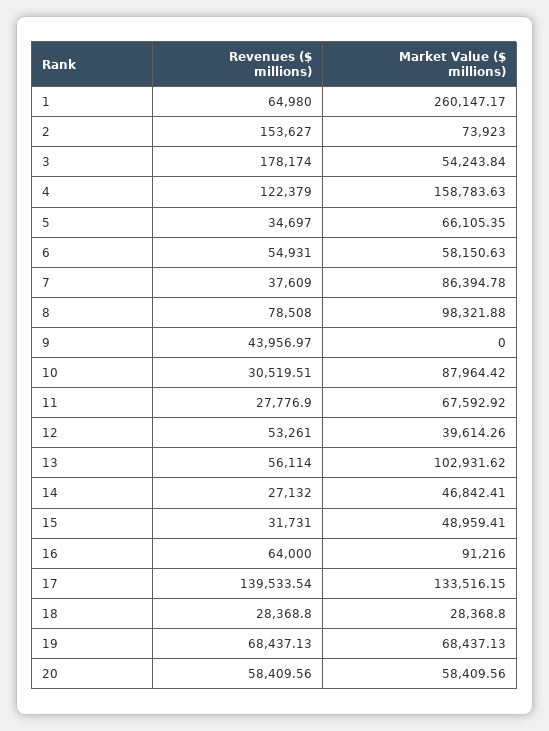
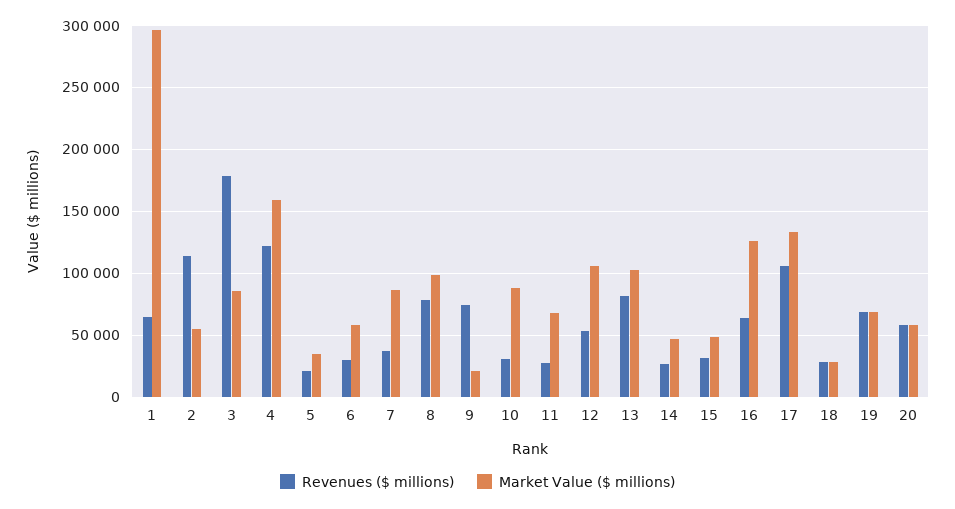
Market Value ($ millions), 1: 260147.17 -> 295000
Revenues ($ millions), 2: 153627 -> 115000
Market Value ($ millions), 2: 73923 -> 55000
Market Value ($ millions), 3: 54243.84 -> 85000
Revenues ($ millions), 5: 34697 -> 20000
Market Value ($ millions), 5: 66105.35 -> 35000
Revenues ($ millions), 6: 54931 -> 30000
Revenues ($ millions), 9: 43956.97 -> 75000
Market Value ($ millions), 9: 0 -> 20000
Market Value ($ millions), 12: 39614.26 -> 105000
Revenues ($ millions), 13: 56114 -> 80000
Market Value ($ millions), 16: 91216 -> 125000
Revenues ($ millions), 17: 139533.54 -> 105000

